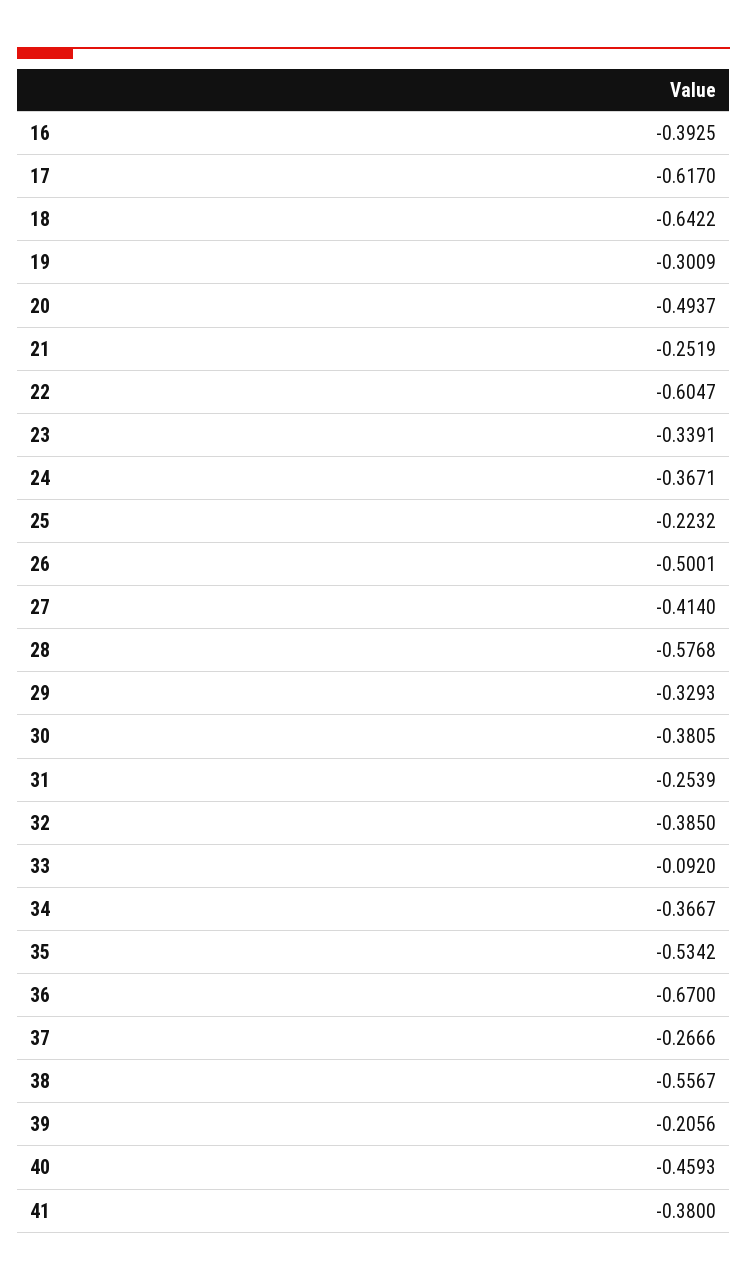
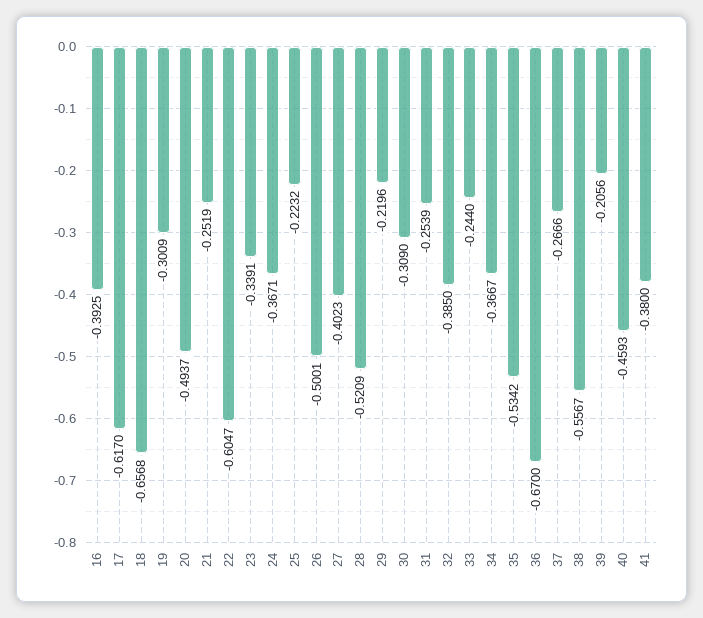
18: -0.6422 -> -0.6568
27: -0.414 -> -0.4023
28: -0.5768 -> -0.5209
29: -0.3293 -> -0.2196
30: -0.3805 -> -0.309
33: -0.092 -> -0.244

